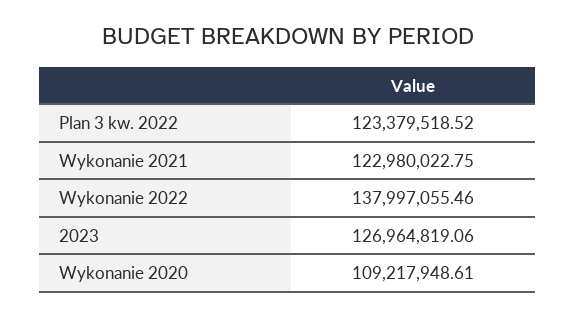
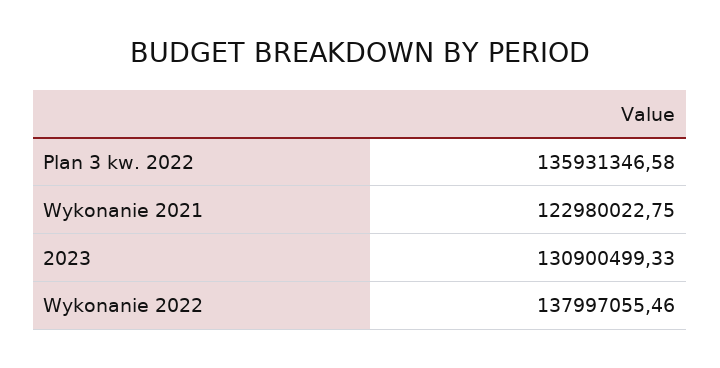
Plan 3 kw. 2022: 123379518.52 -> 135931346.58
2023: 126964819.06 -> 130900499.33
Wykonanie 2020: 109217948.61 -> none

